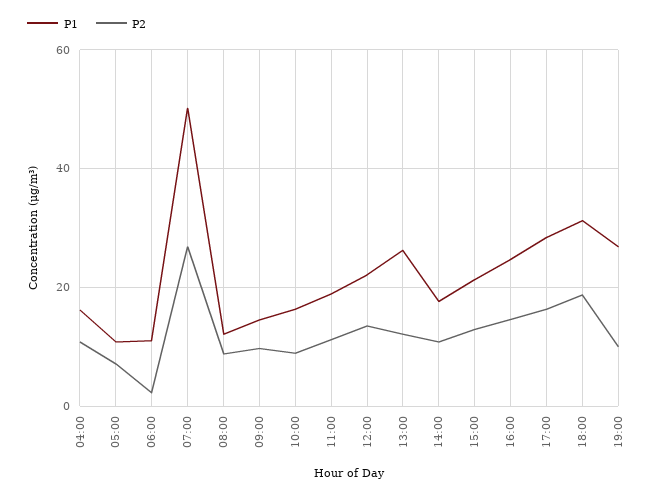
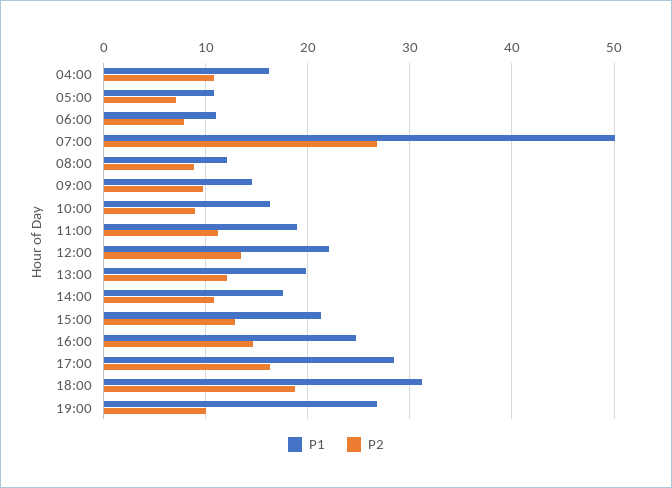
P2, 06:00: 2 -> 8
P1, 13:00: 26 -> 20

